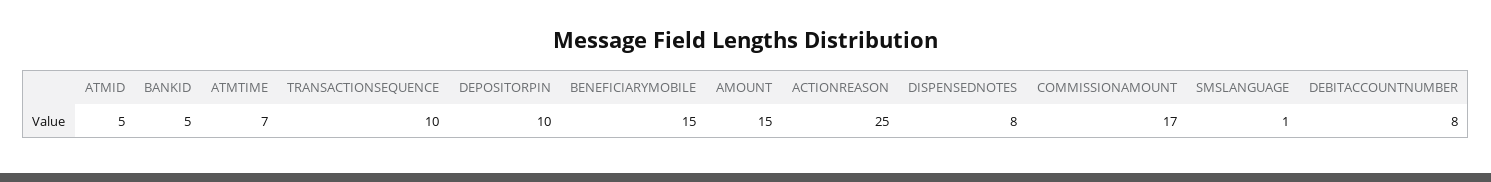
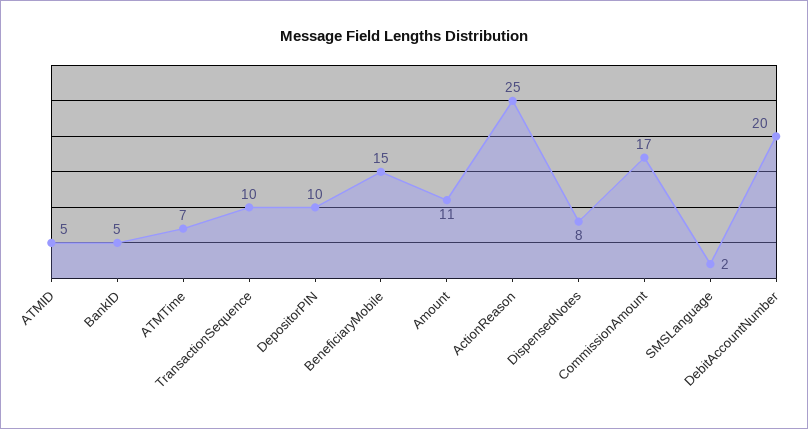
AMOUNT: 15 -> 11
SMSLANGUAGE: 1 -> 2
DEBITACCOUNTNUMBER: 8 -> 20

